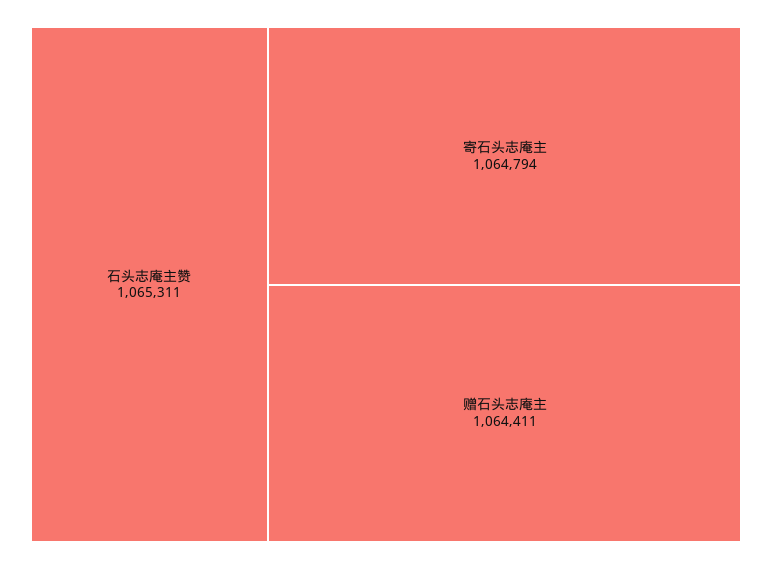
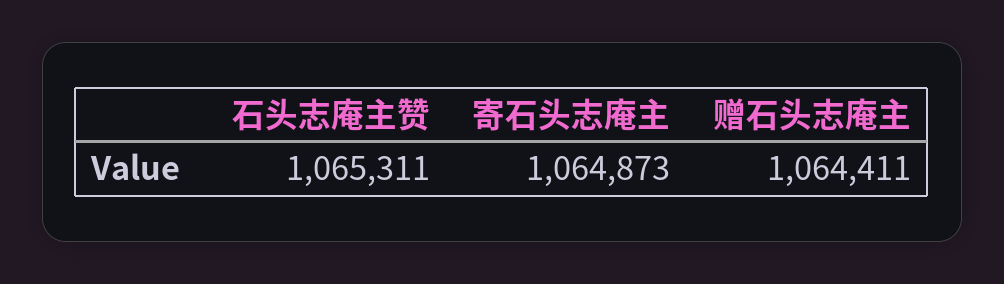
寄石头志庵主: 1064794 -> 1064873

